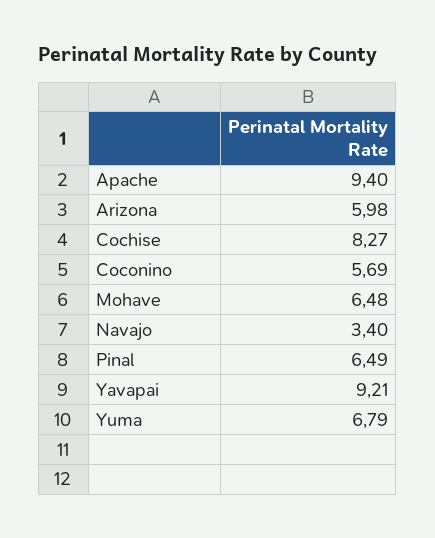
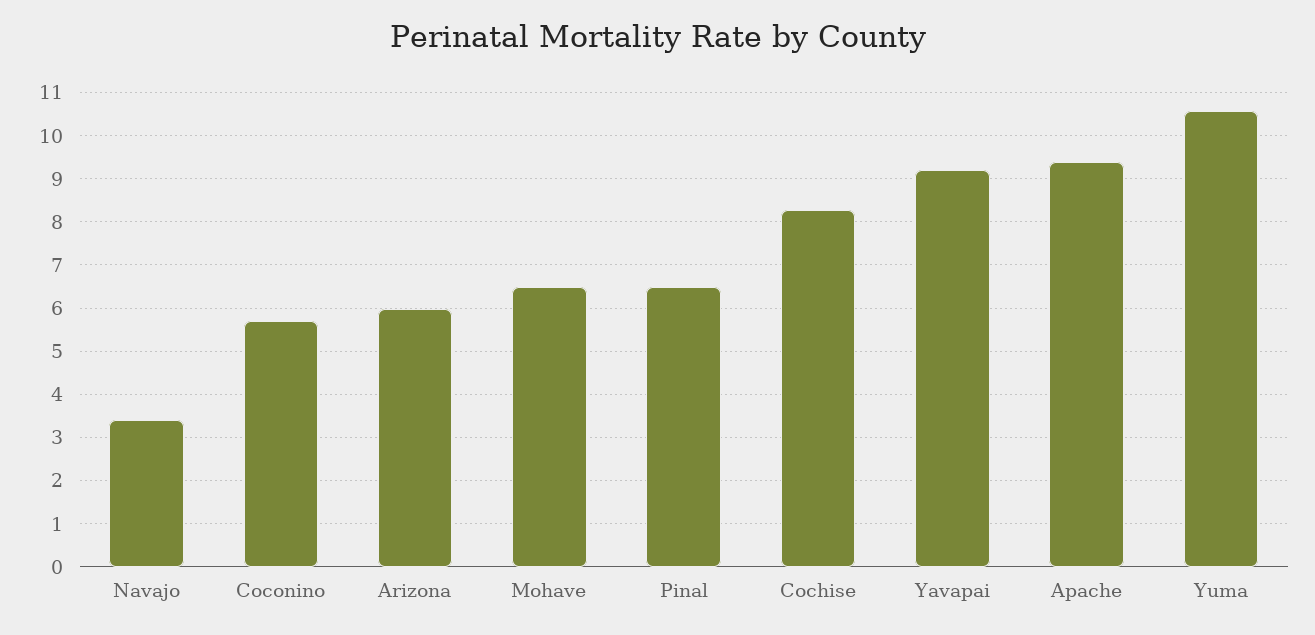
Yuma: 6.79 -> 10.6

